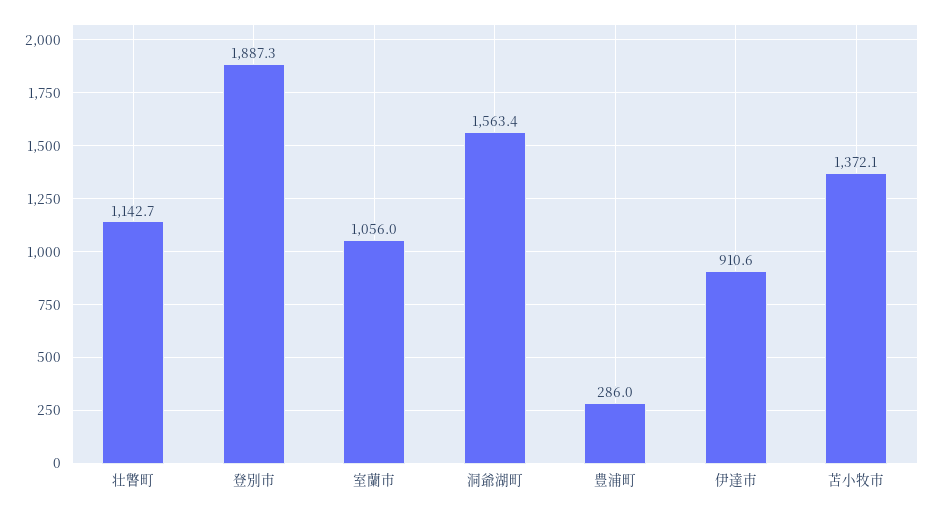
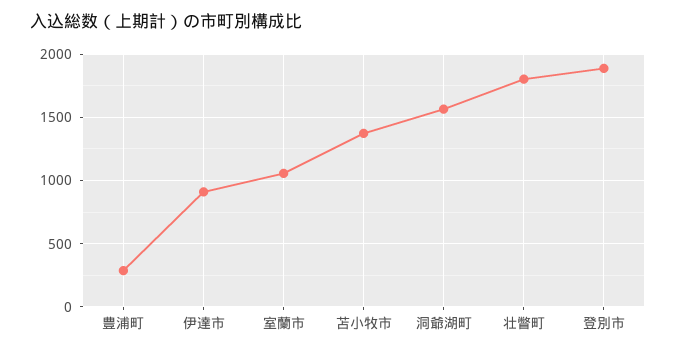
壮瞥町: 1142.7 -> 1800

